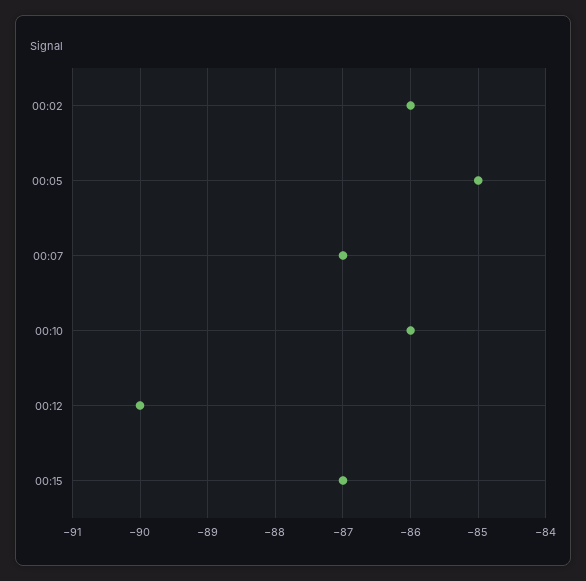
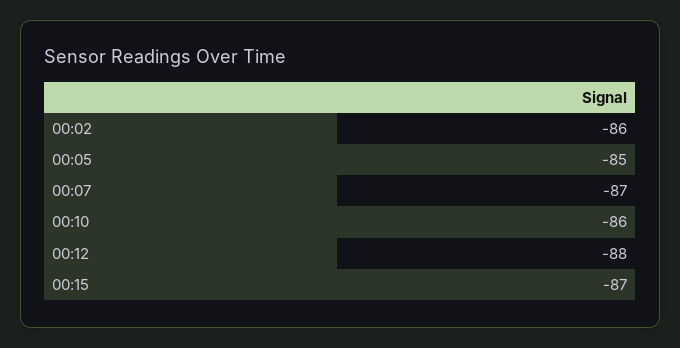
00:12: -90 -> -88

